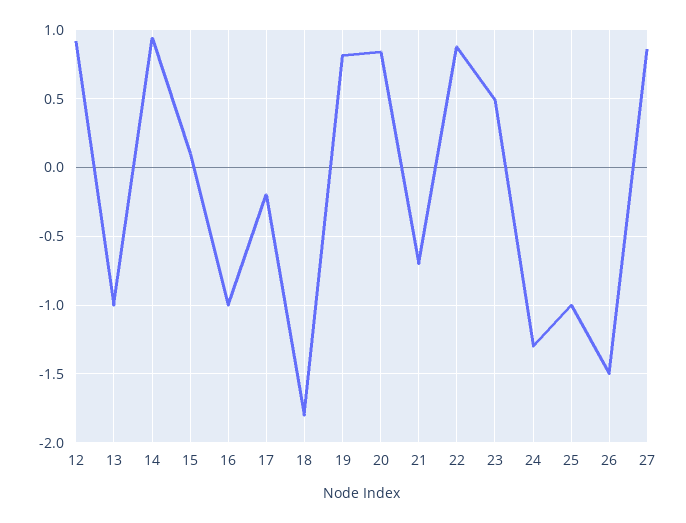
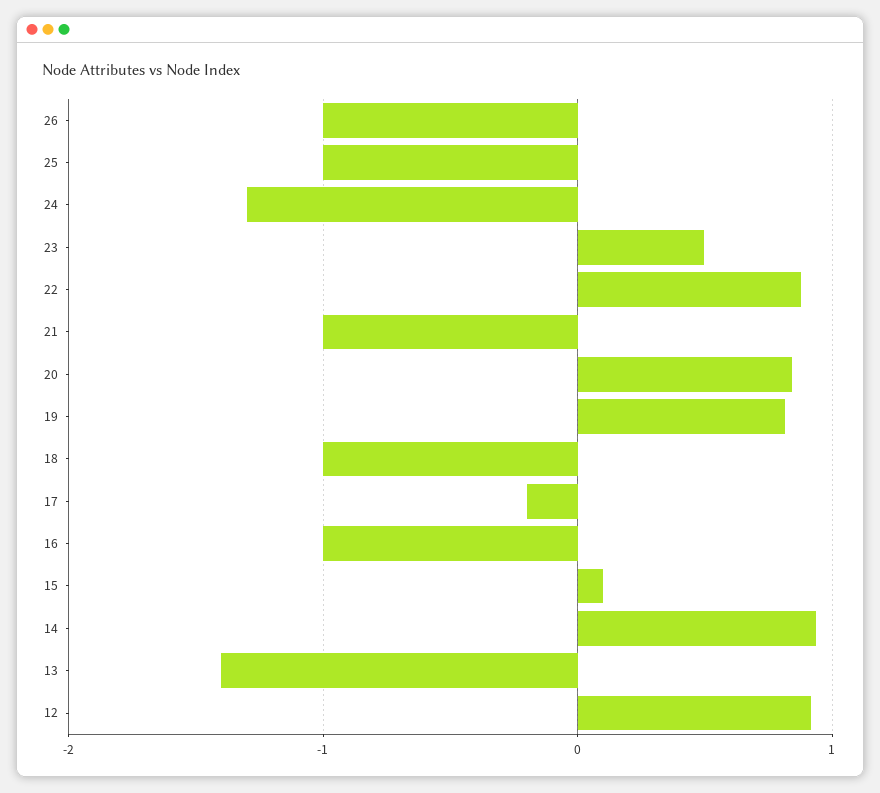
13: -1 -> -1.4
18: -1.8 -> -1
21: -0.7 -> -1
26: -1.5 -> -1
27: 0.85 -> none

